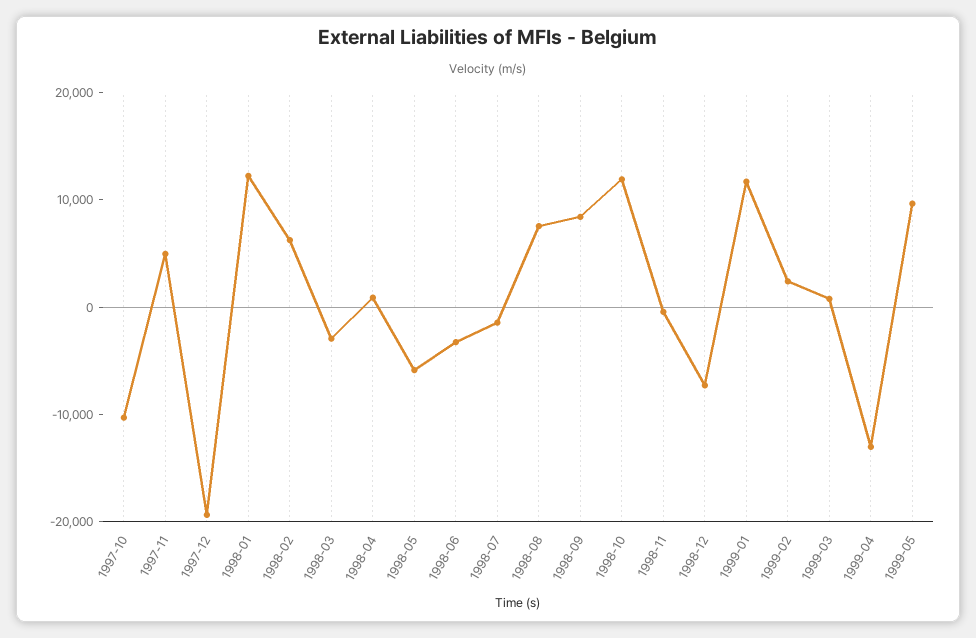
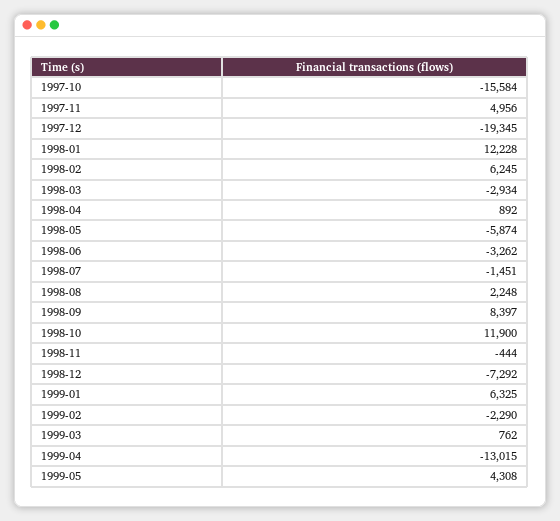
1997-10: -10000 -> -15584
1998-08: 8000 -> 2248
1999-01: 12000 -> 6325
1999-02: 2000 -> -2290
1999-05: 10000 -> 4308

